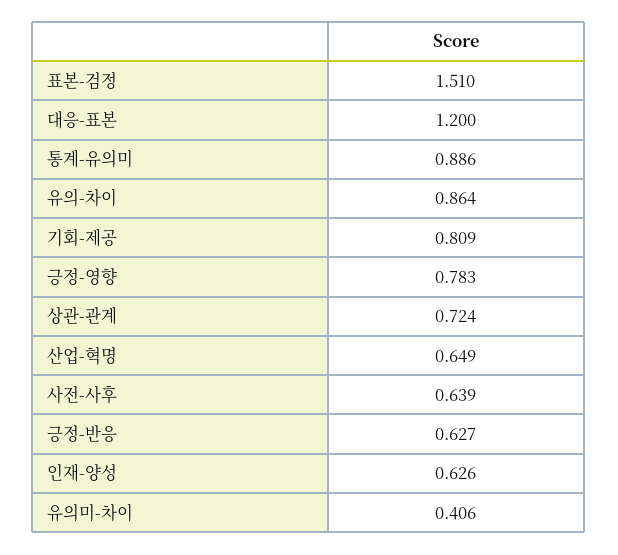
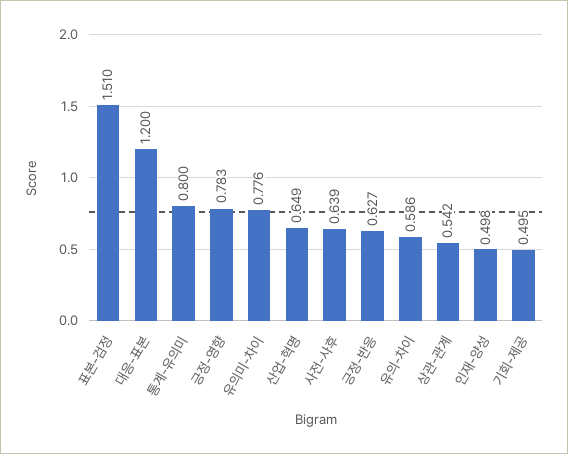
통계-유의미: 0.886 -> 0.8
유의-차이: 0.864 -> 0.586
기회-제공: 0.809 -> 0.495
상관-관계: 0.724 -> 0.542
인재-양성: 0.626 -> 0.498
유의미-차이: 0.406 -> 0.776

